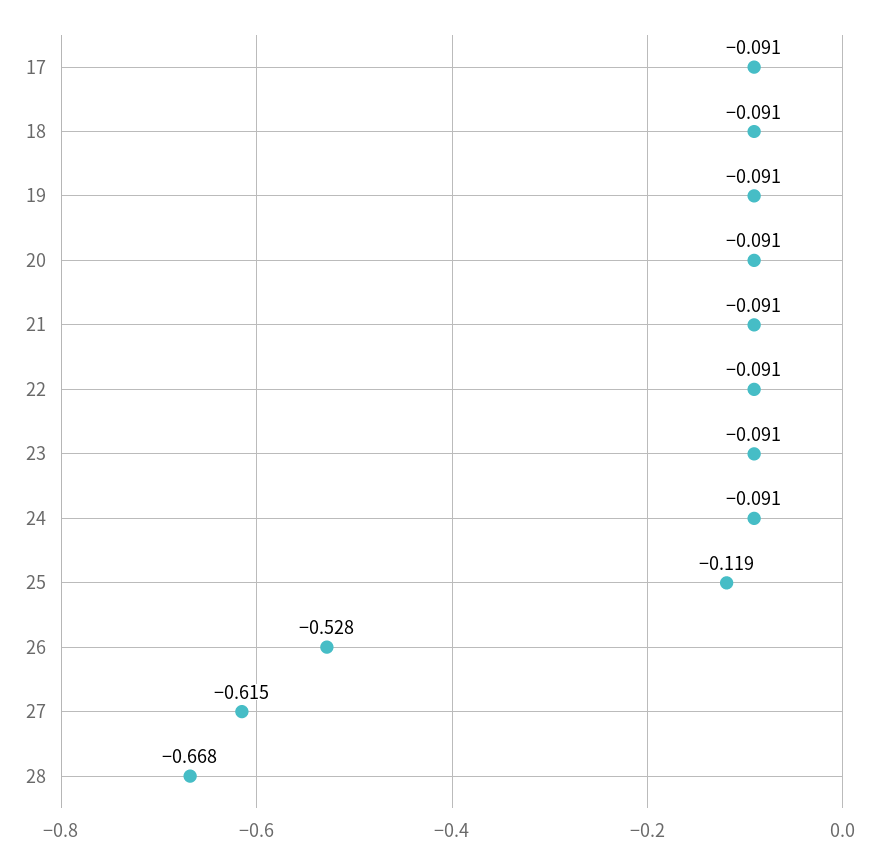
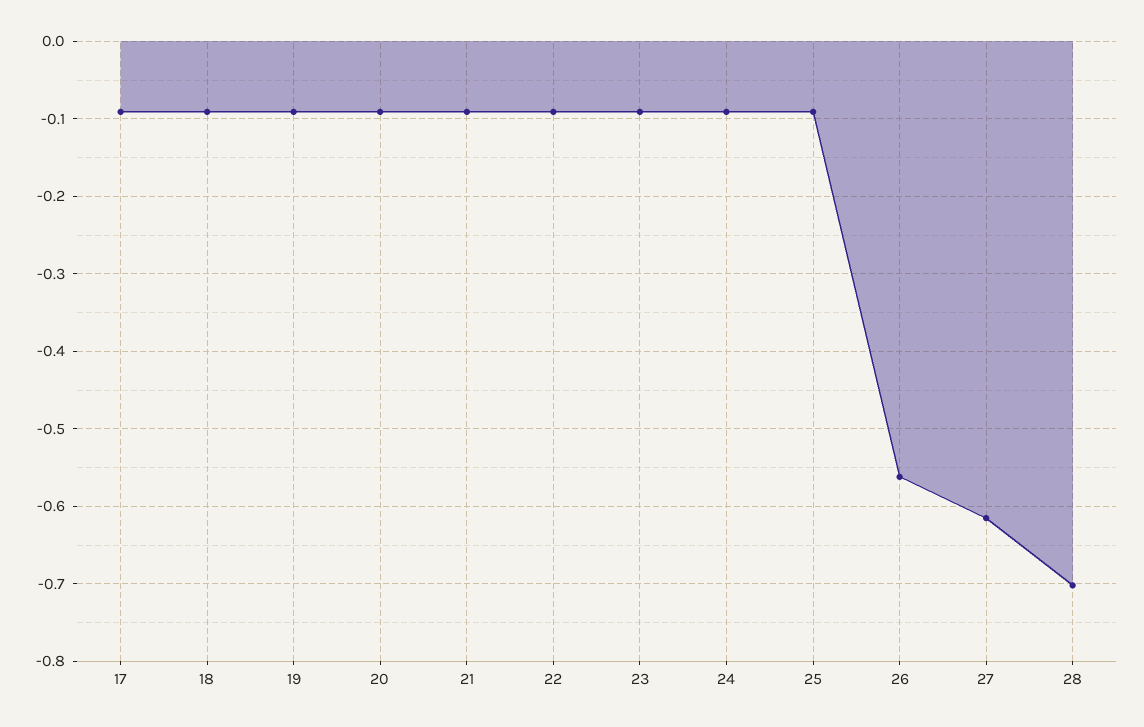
25: -0.119 -> -0.09
26: -0.528 -> -0.56
28: -0.668 -> -0.7

